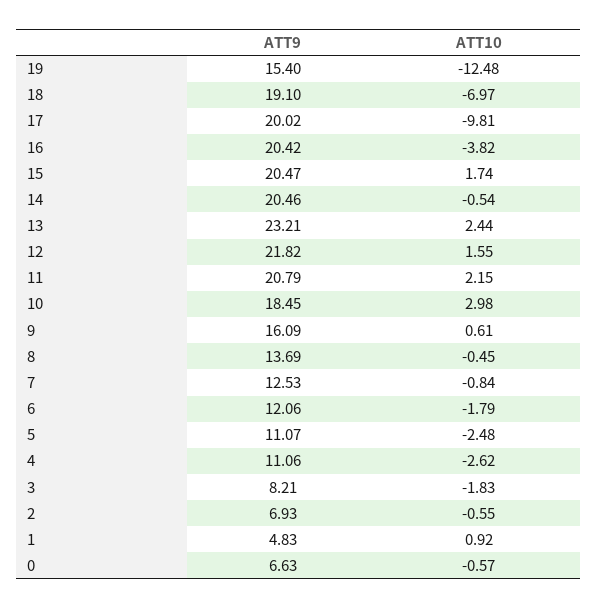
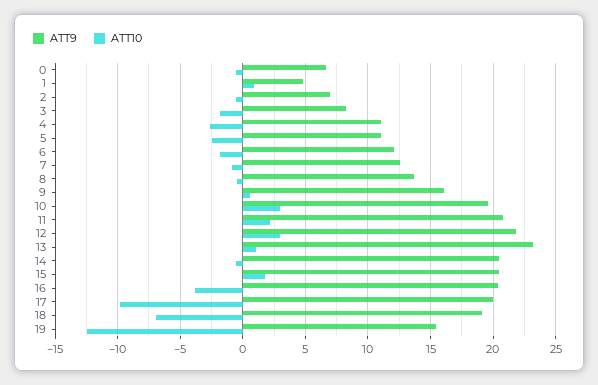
ATT10, 13: 2.44 -> 1
ATT10, 12: 1.55 -> 3
ATT9, 10: 18.45 -> 19.5

